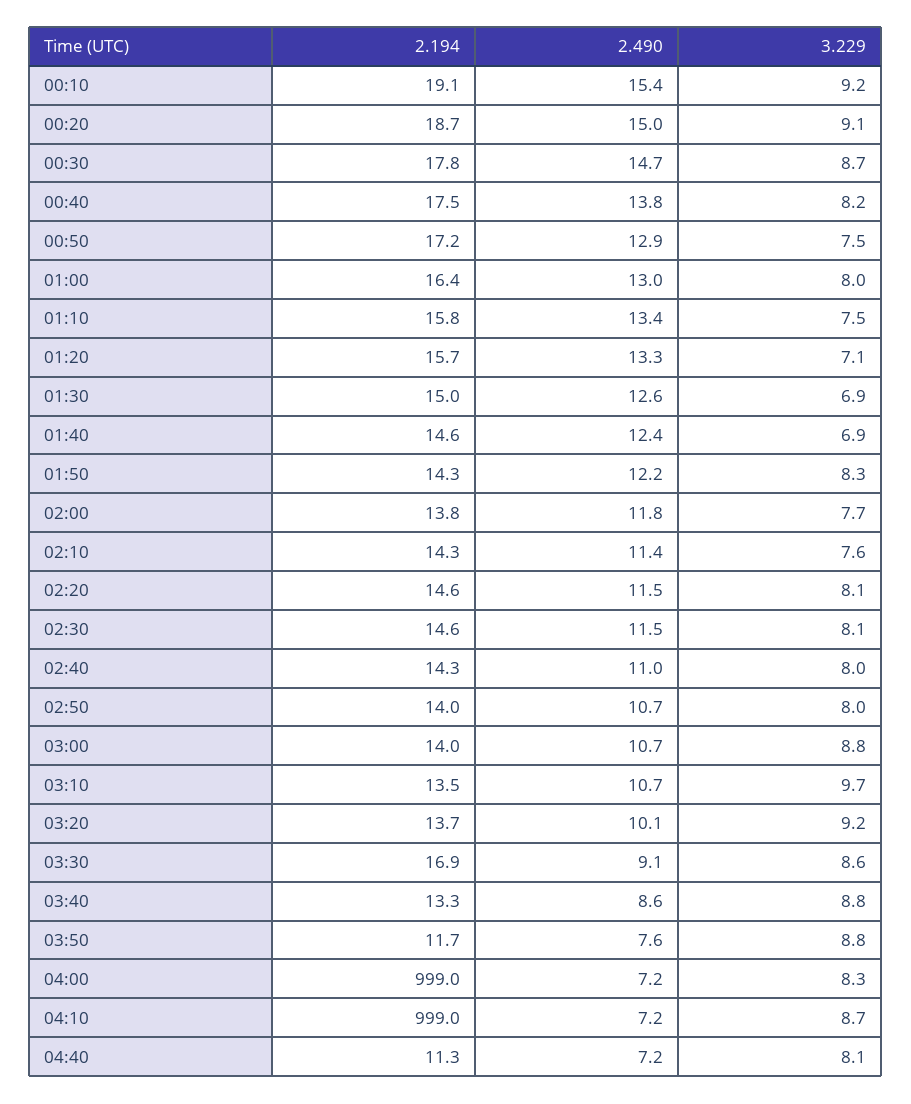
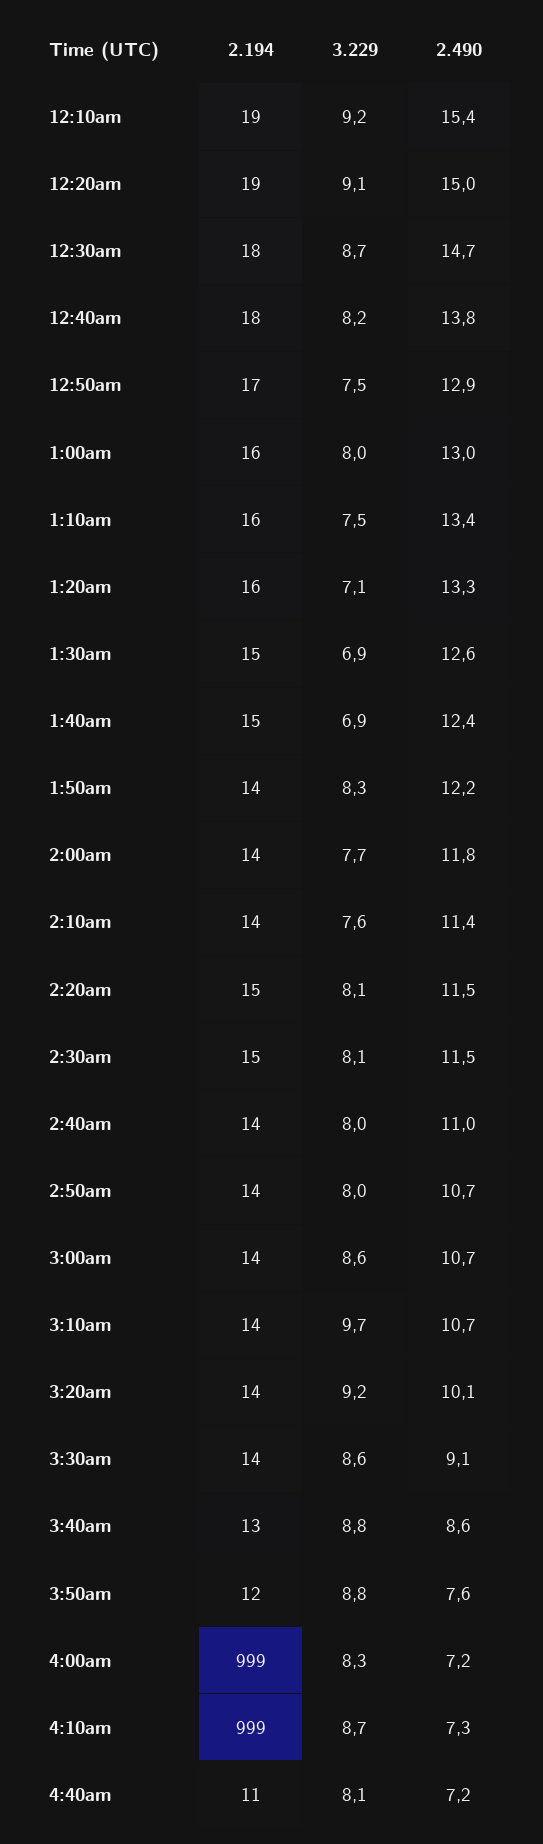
3.229, 03:00: 8.8 -> 8.6
2.194, 03:30: 16.9 -> 14
2.490, 04:10: 7.2 -> 7.3

